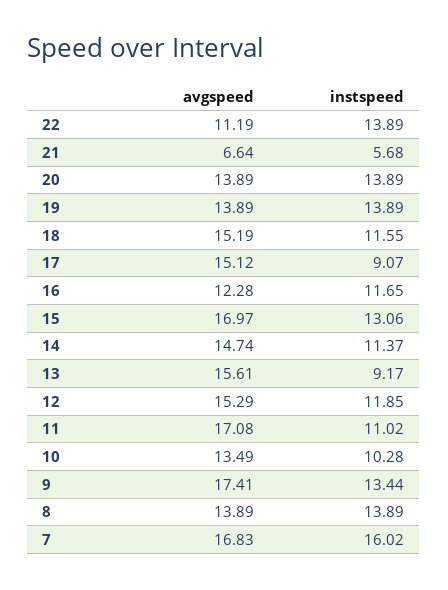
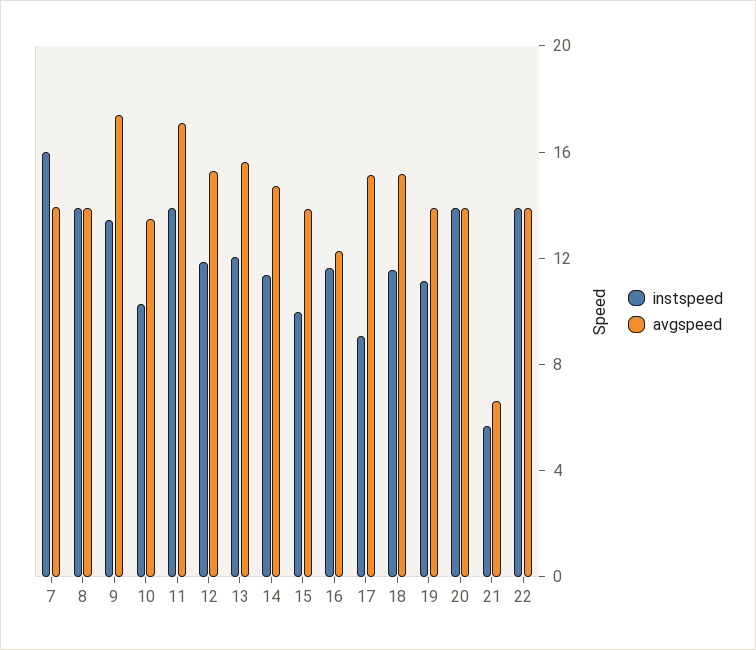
avgspeed, 22: 11.19 -> 14
instspeed, 19: 13.89 -> 11
avgspeed, 15: 16.97 -> 14
instspeed, 15: 13.06 -> 10
instspeed, 13: 9.17 -> 12
instspeed, 11: 11.02 -> 14
avgspeed, 7: 16.83 -> 14

